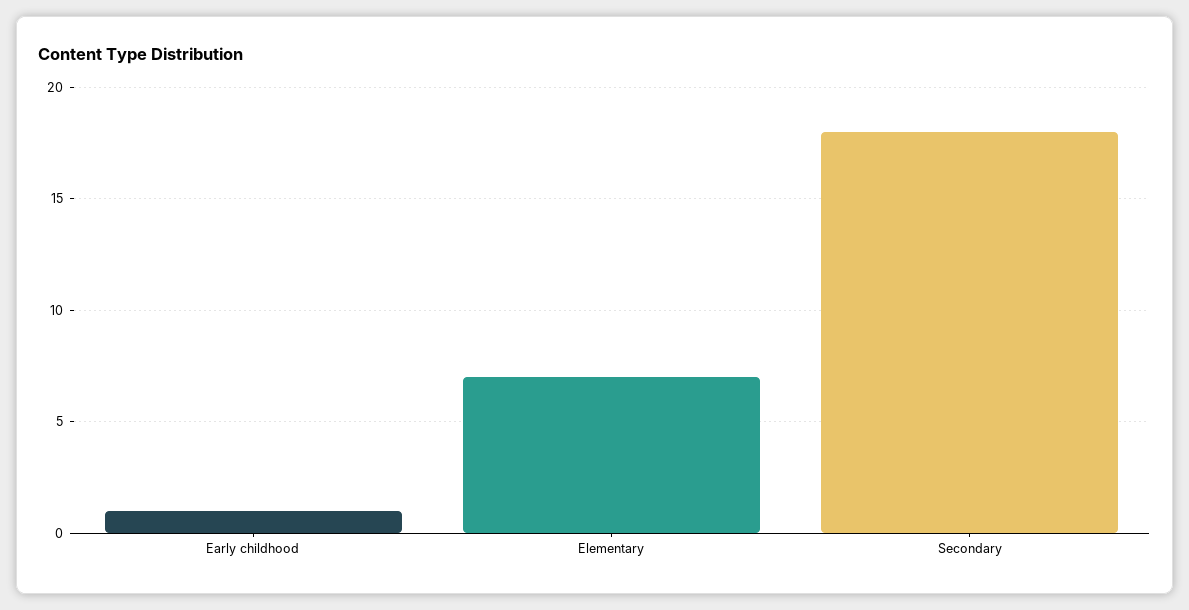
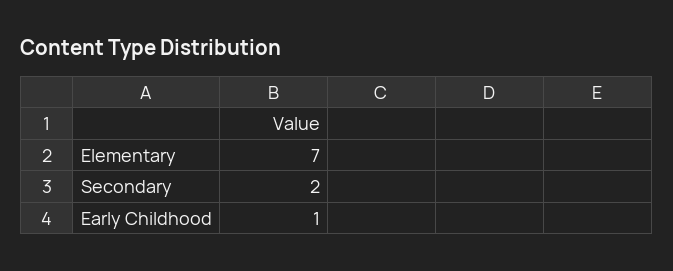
Secondary: 18 -> 2

